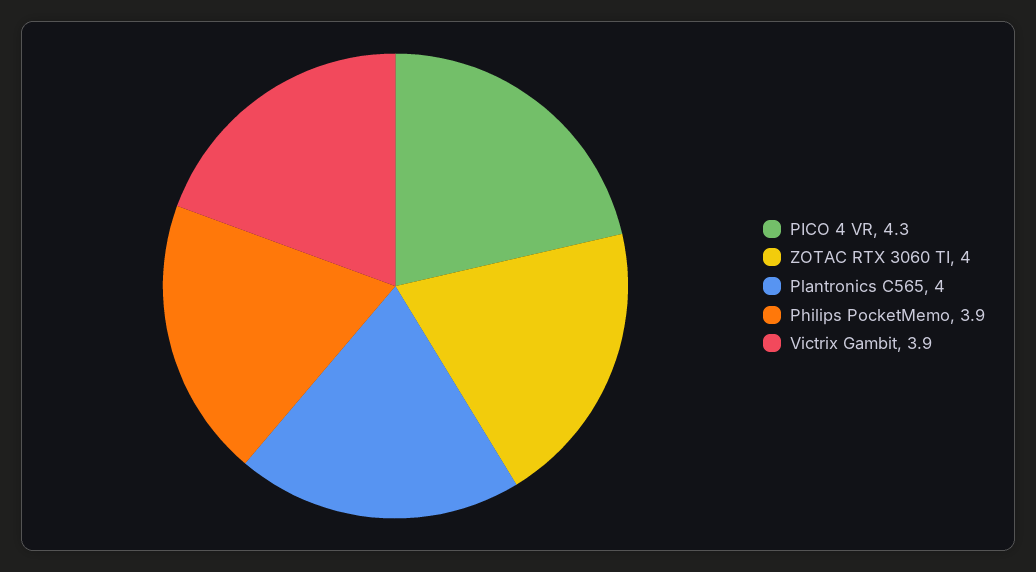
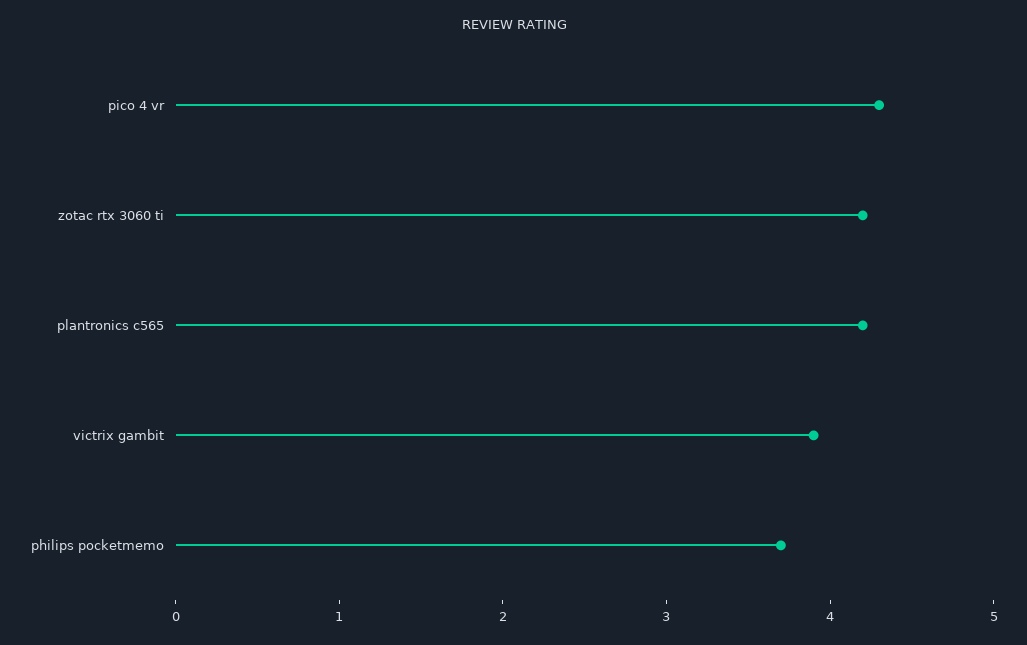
ZOTAC RTX 3060 TI: 4 -> 4.2
Plantronics C565: 4 -> 4.2
Philips PocketMemo: 3.9 -> 3.7

